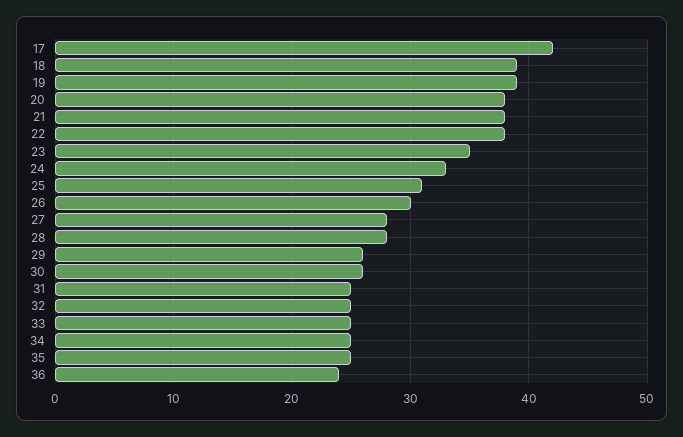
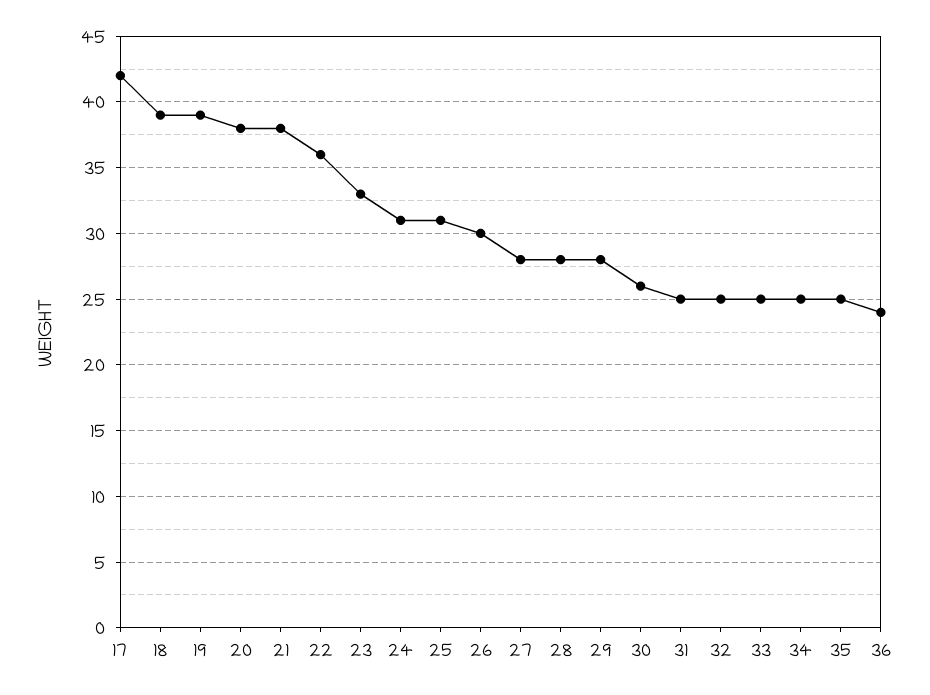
22: 38 -> 36
23: 35 -> 33
24: 33 -> 31
29: 26 -> 28

